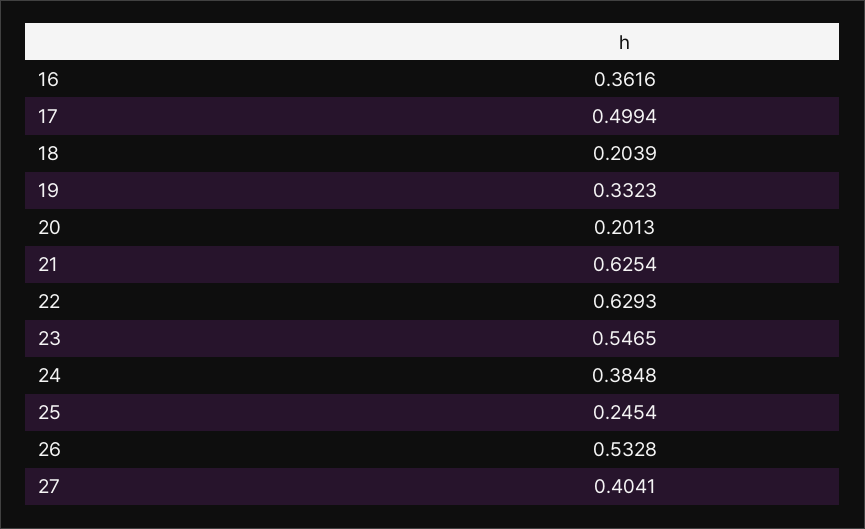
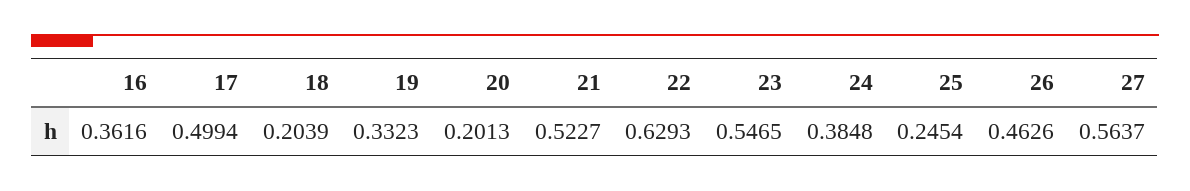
21: 0.6254 -> 0.5227
26: 0.5328 -> 0.4626
27: 0.4041 -> 0.5637

